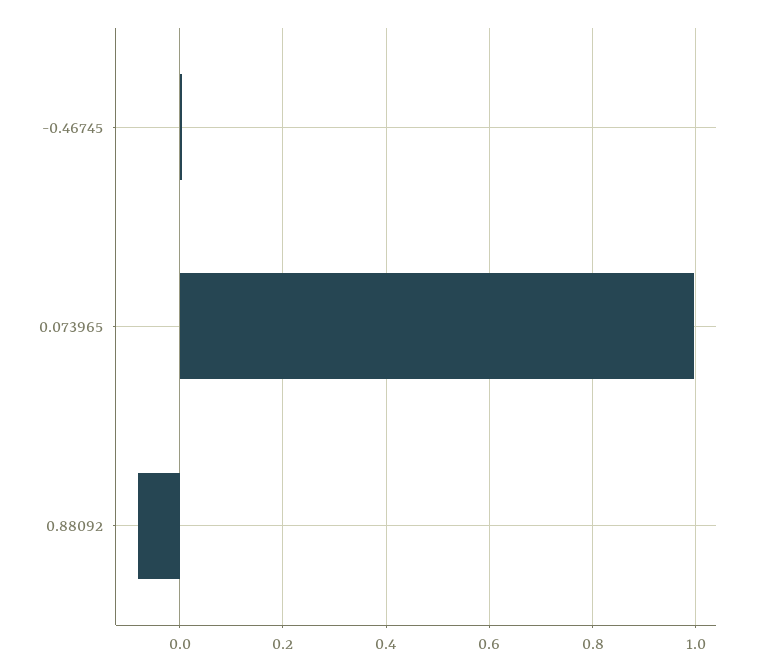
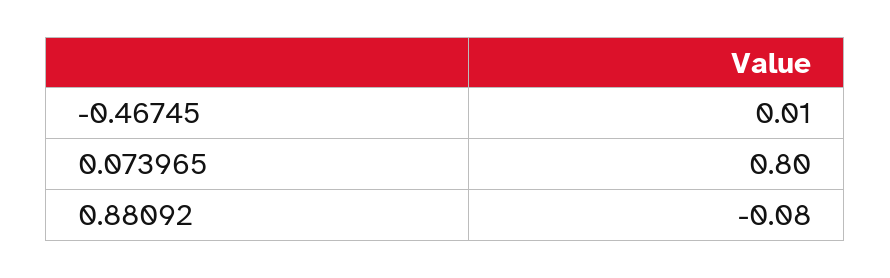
0.073965: 1 -> 0.8

